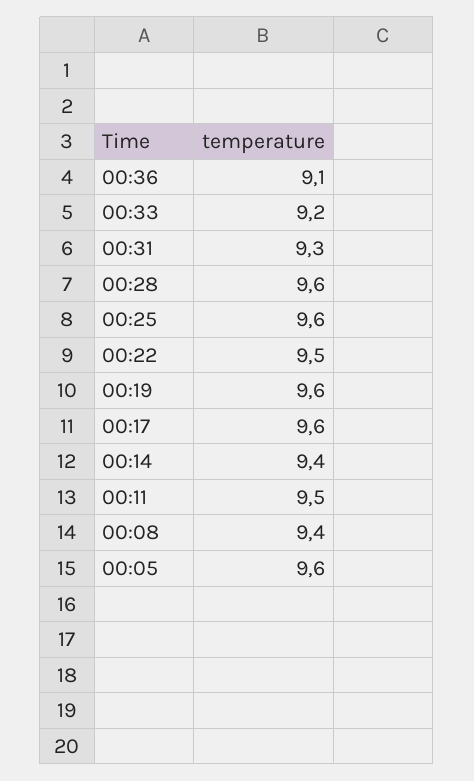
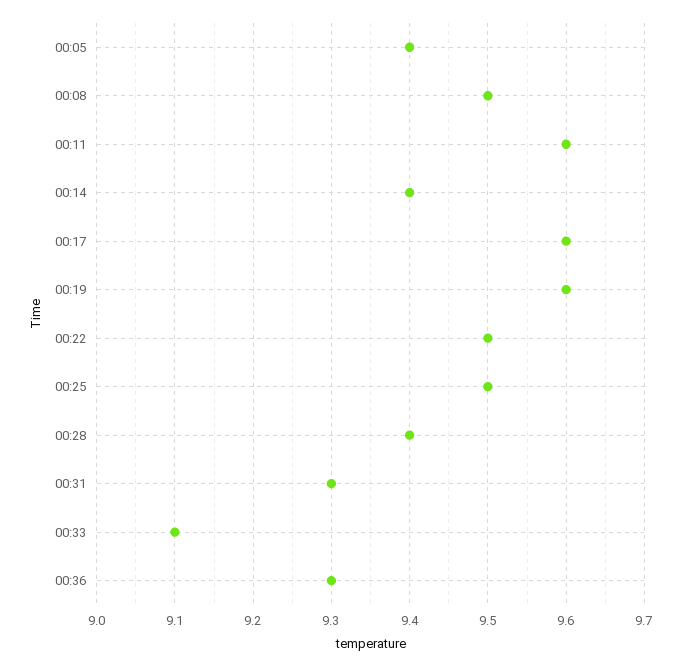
00:36: 9.1 -> 9.3
00:33: 9.2 -> 9.1
00:28: 9.6 -> 9.4
00:25: 9.6 -> 9.5
00:11: 9.5 -> 9.6
00:08: 9.4 -> 9.5
00:05: 9.6 -> 9.4

